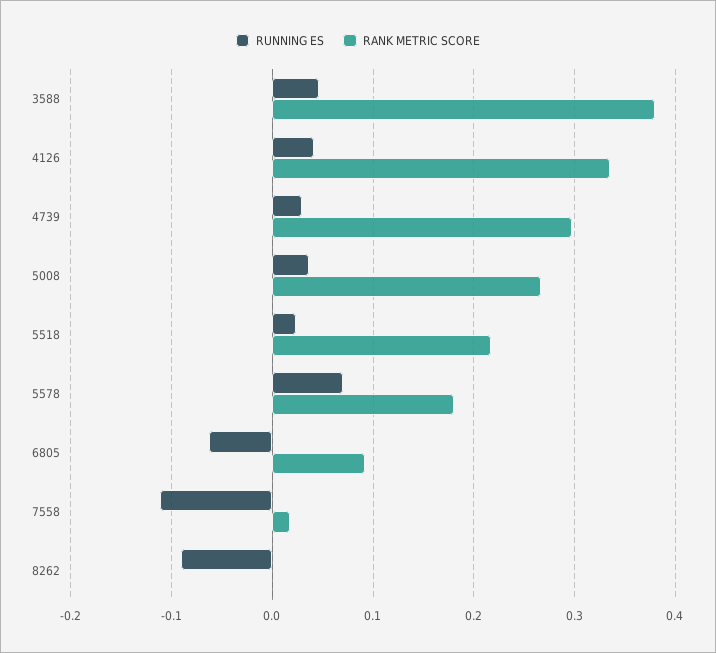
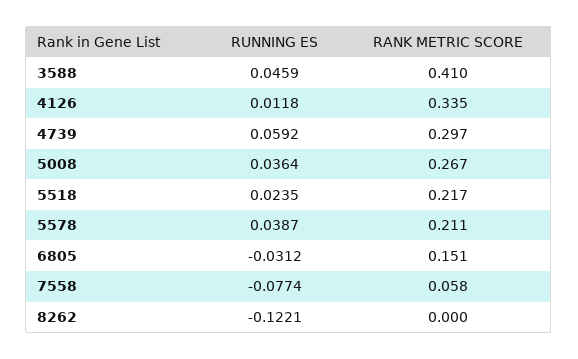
RANK METRIC SCORE, 3588: 0.38 -> 0.41
RUNNING ES, 4126: 0.04 -> 0.0118
RUNNING ES, 4739: 0.03 -> 0.0592
RUNNING ES, 5578: 0.07 -> 0.0387
RANK METRIC SCORE, 5578: 0.18 -> 0.211
RUNNING ES, 6805: -0.06 -> -0.0312
RANK METRIC SCORE, 6805: 0.09 -> 0.151
RUNNING ES, 7558: -0.11 -> -0.0774
RANK METRIC SCORE, 7558: 0.02 -> 0.058
RUNNING ES, 8262: -0.09 -> -0.1221

